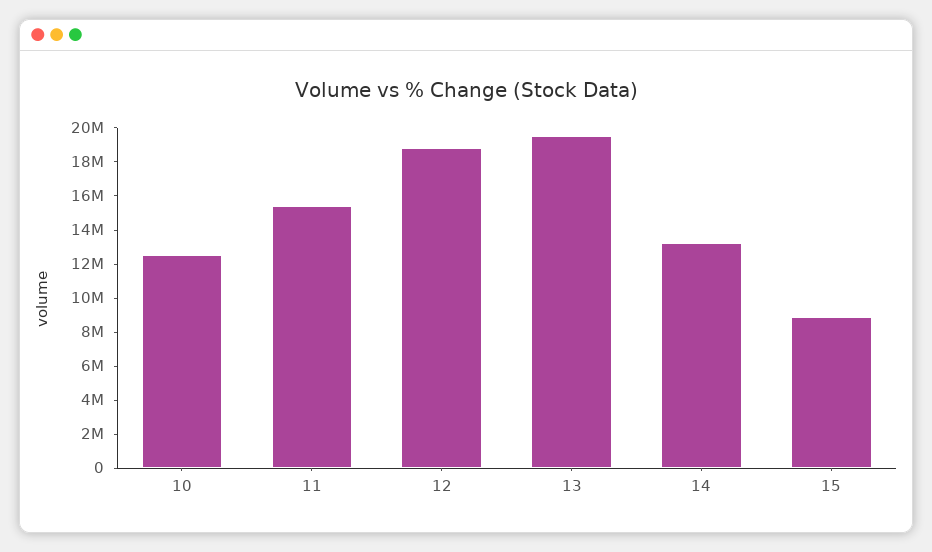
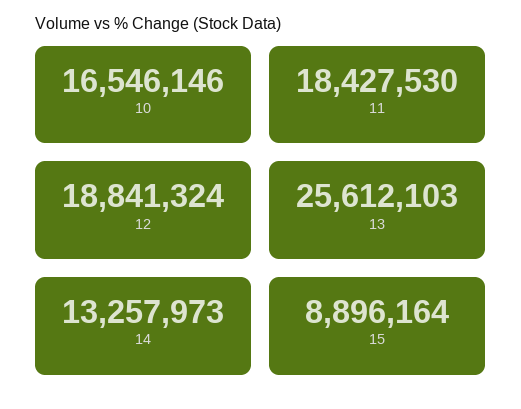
10: 12500000 -> 16546146
11: 15500000 -> 18427530
13: 19500000 -> 25612103

